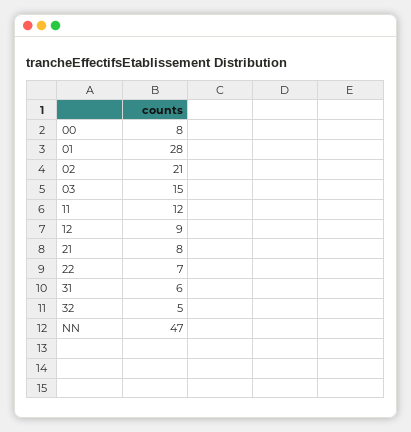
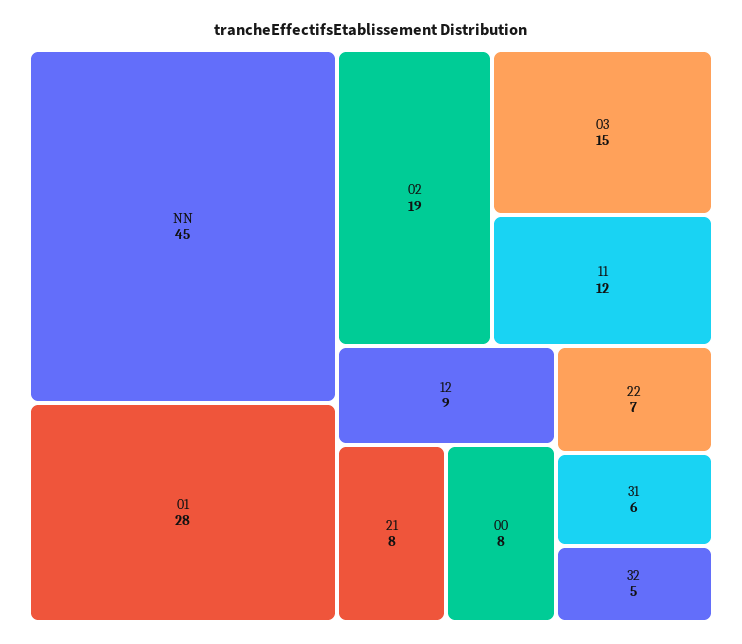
02: 21 -> 19
NN: 47 -> 45

